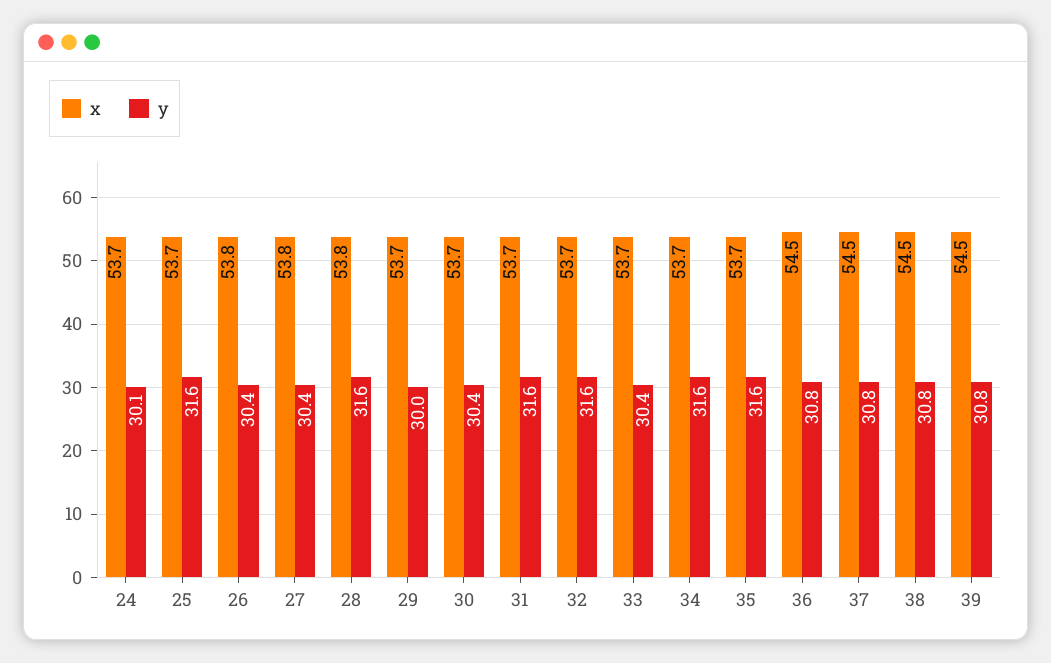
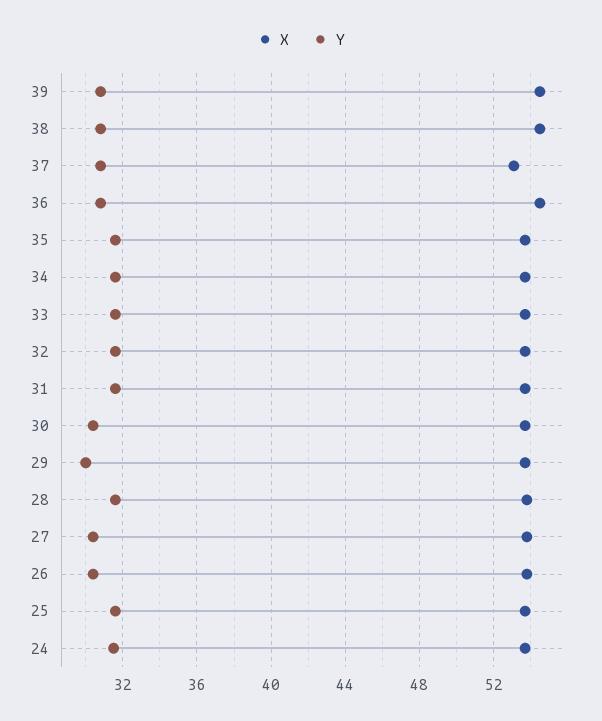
y, 24: 30.1 -> 31.5
y, 33: 30.4 -> 31.5
x, 37: 54.5 -> 53

